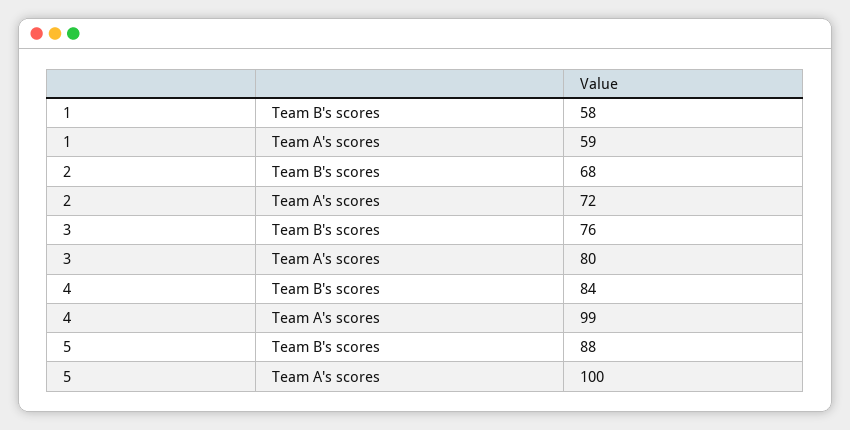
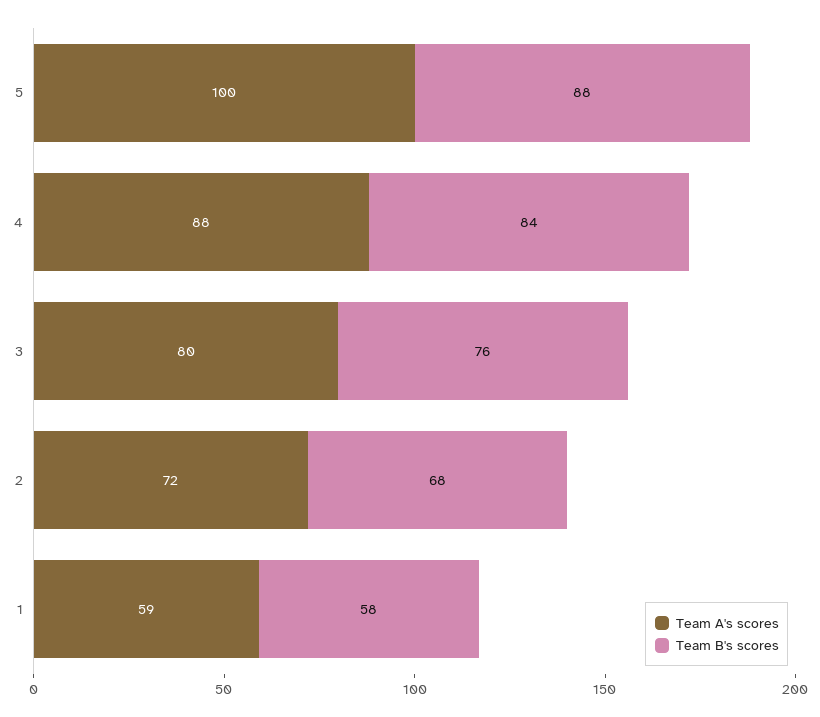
Team A's scores, 4: 99 -> 88

